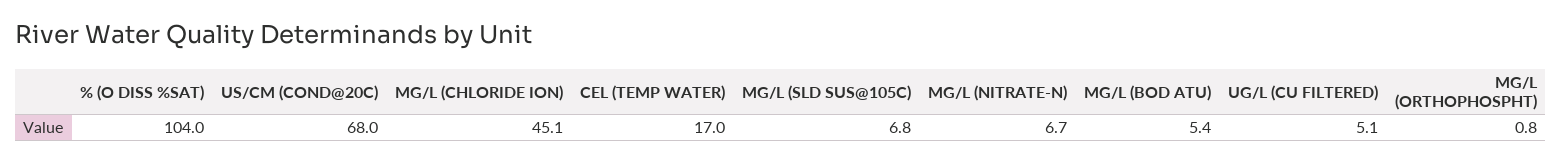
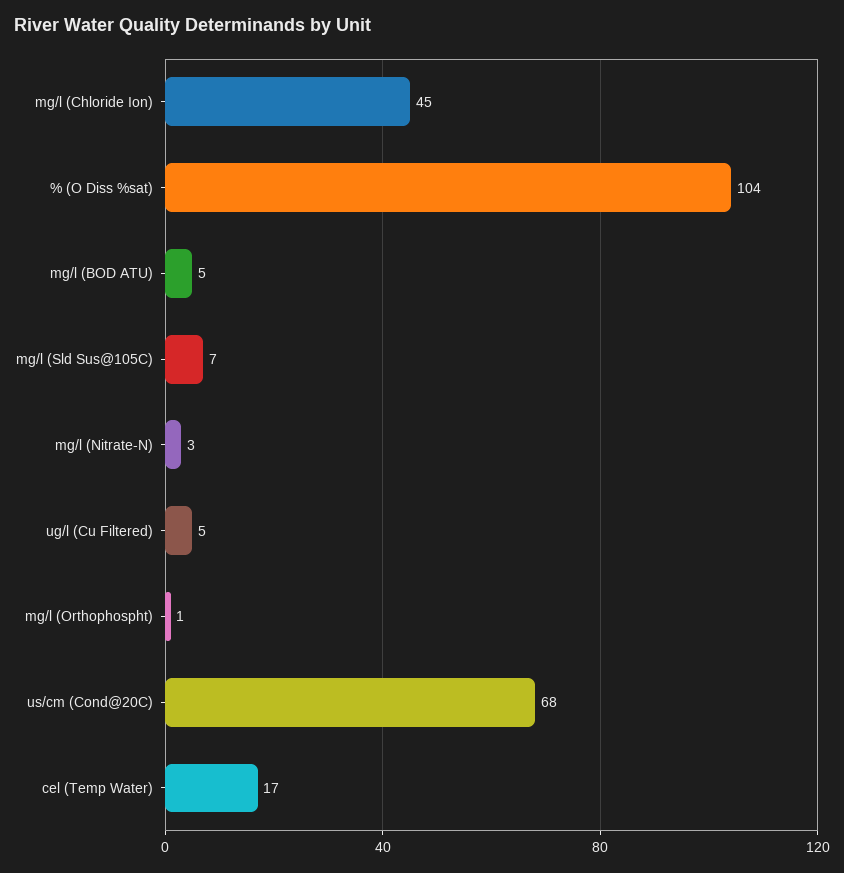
MG/L (NITRATE-N): 6.7 -> 3

